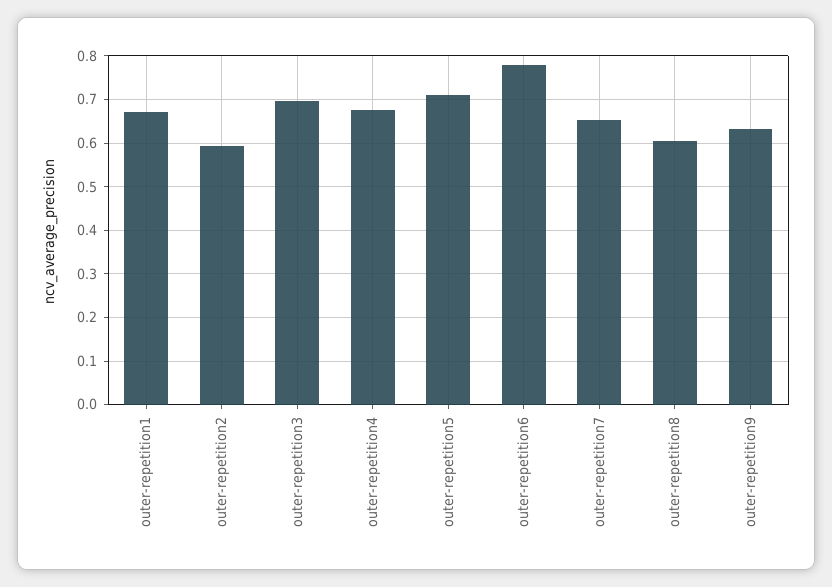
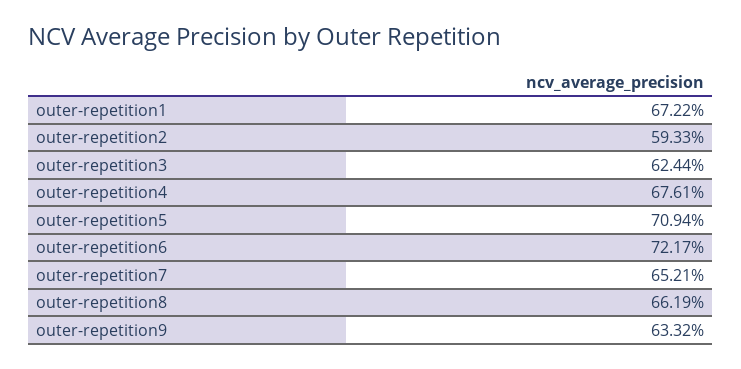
outer-repetition3: 0.7 -> 0.6244
outer-repetition6: 0.78 -> 0.7217
outer-repetition8: 0.6 -> 0.6619

